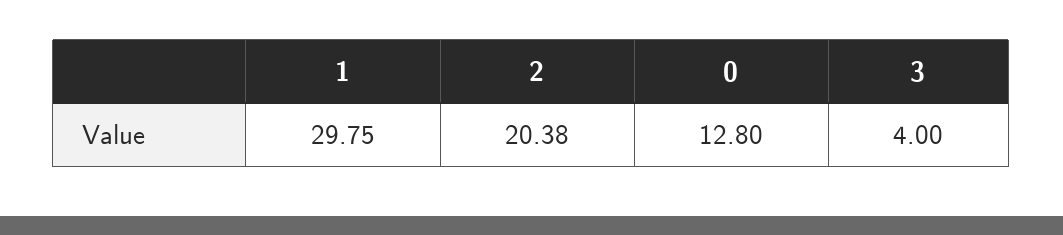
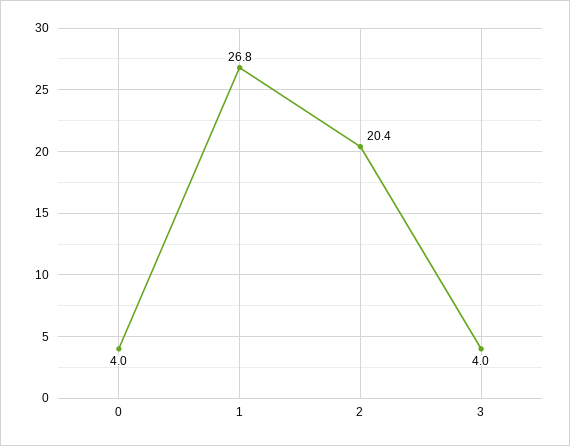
1: 29.75 -> 26.8
0: 12.8 -> 4

